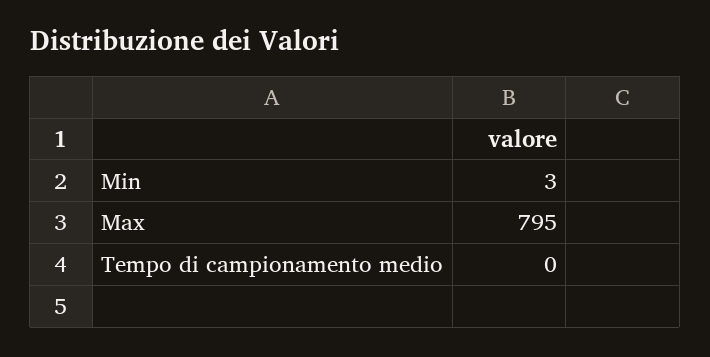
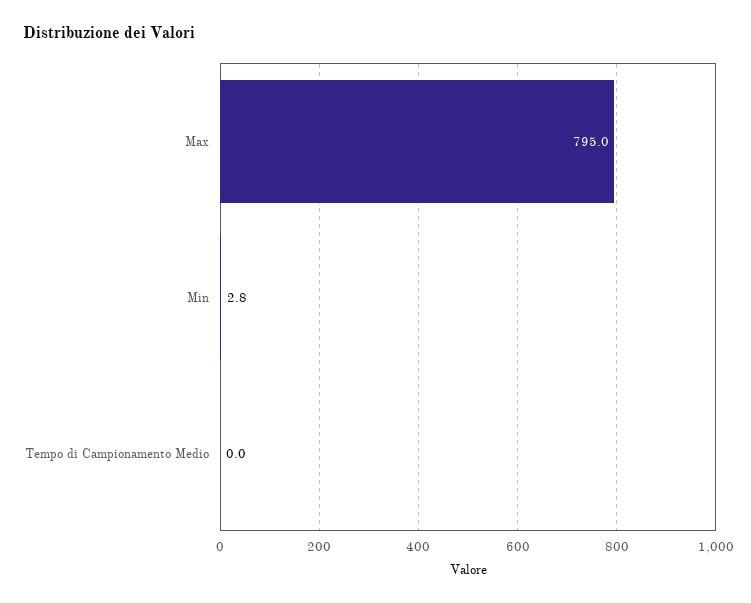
Min: 3 -> 2.8

